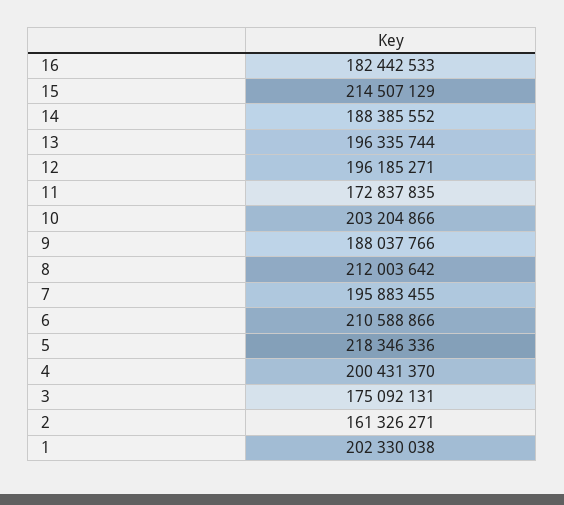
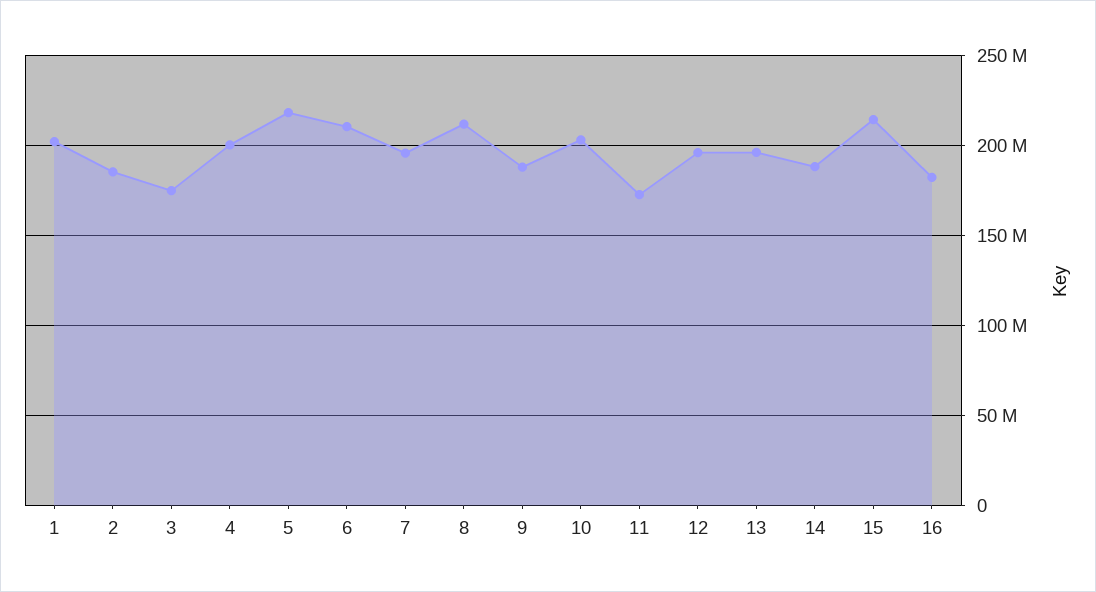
2: 161326271 -> 185000000

